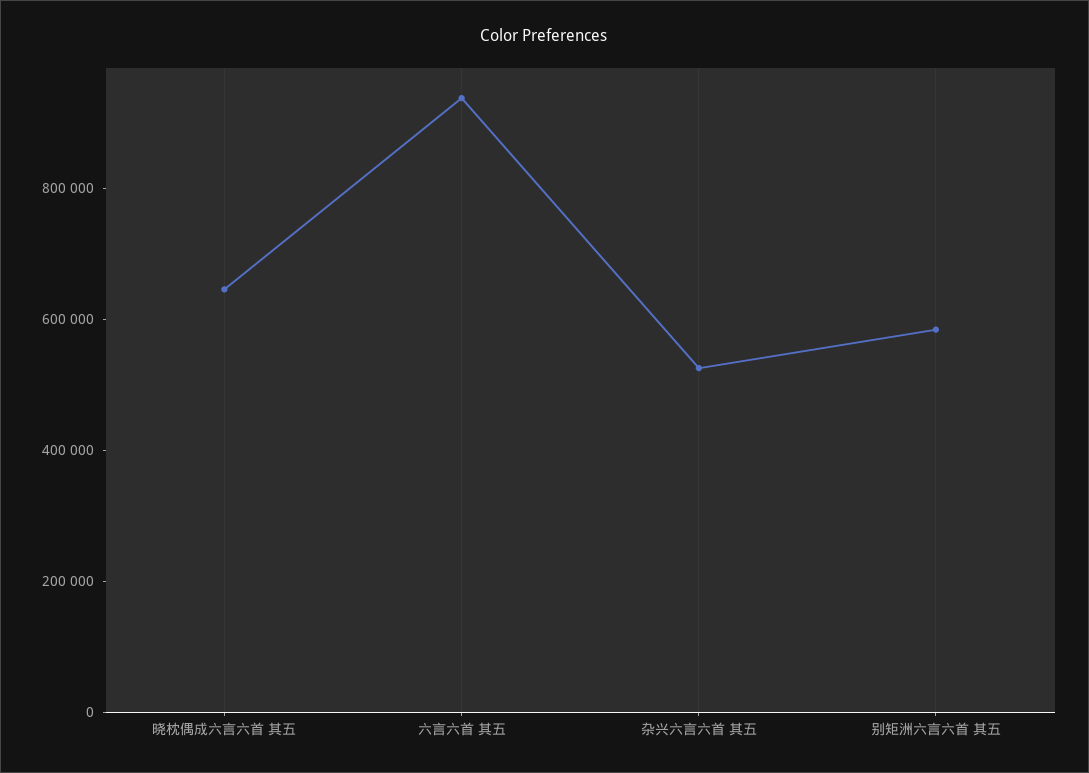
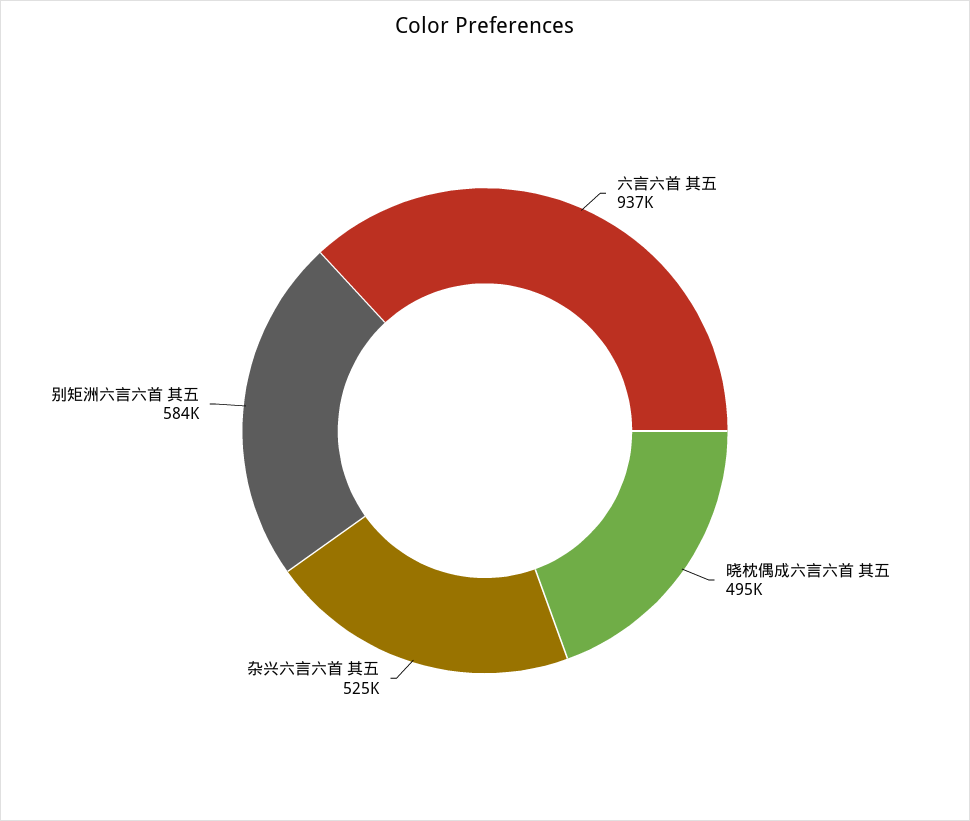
晓枕偶成六言六首 其五: 650000 -> 495000

